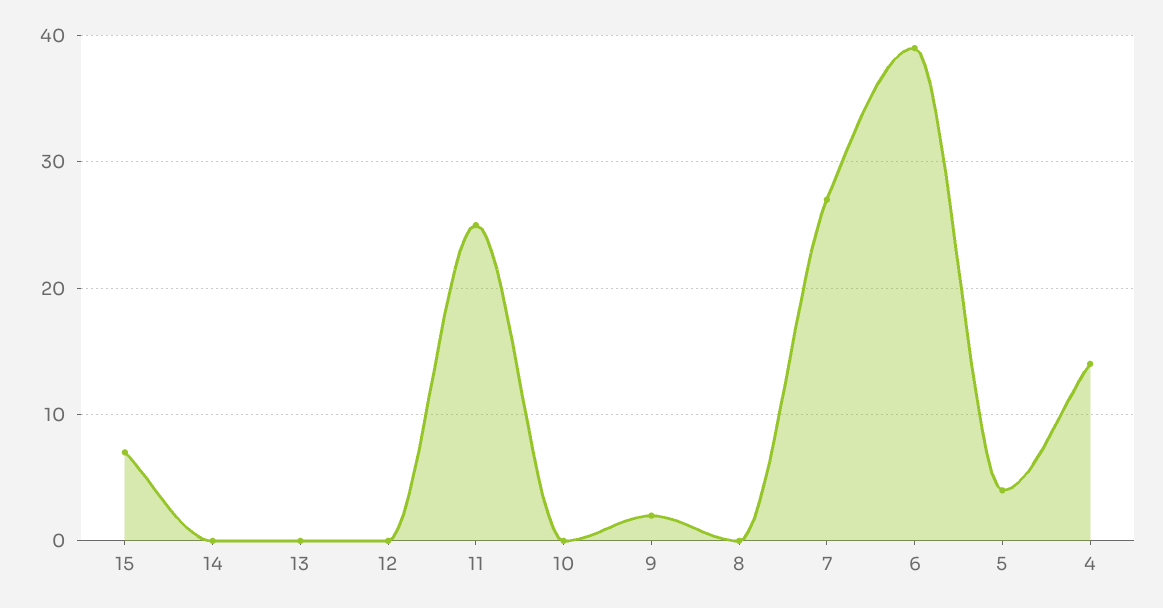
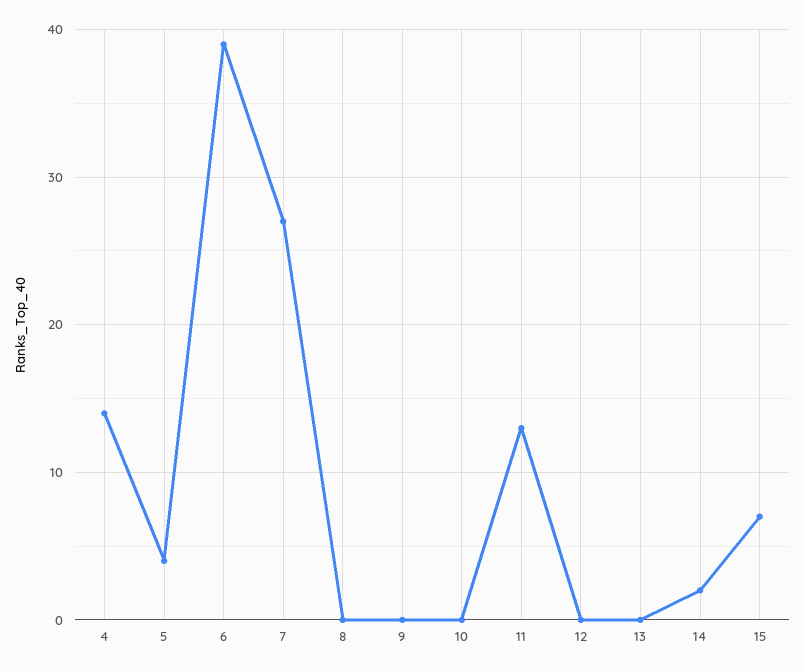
14: 0 -> 2
11: 25 -> 13
9: 2 -> 0

